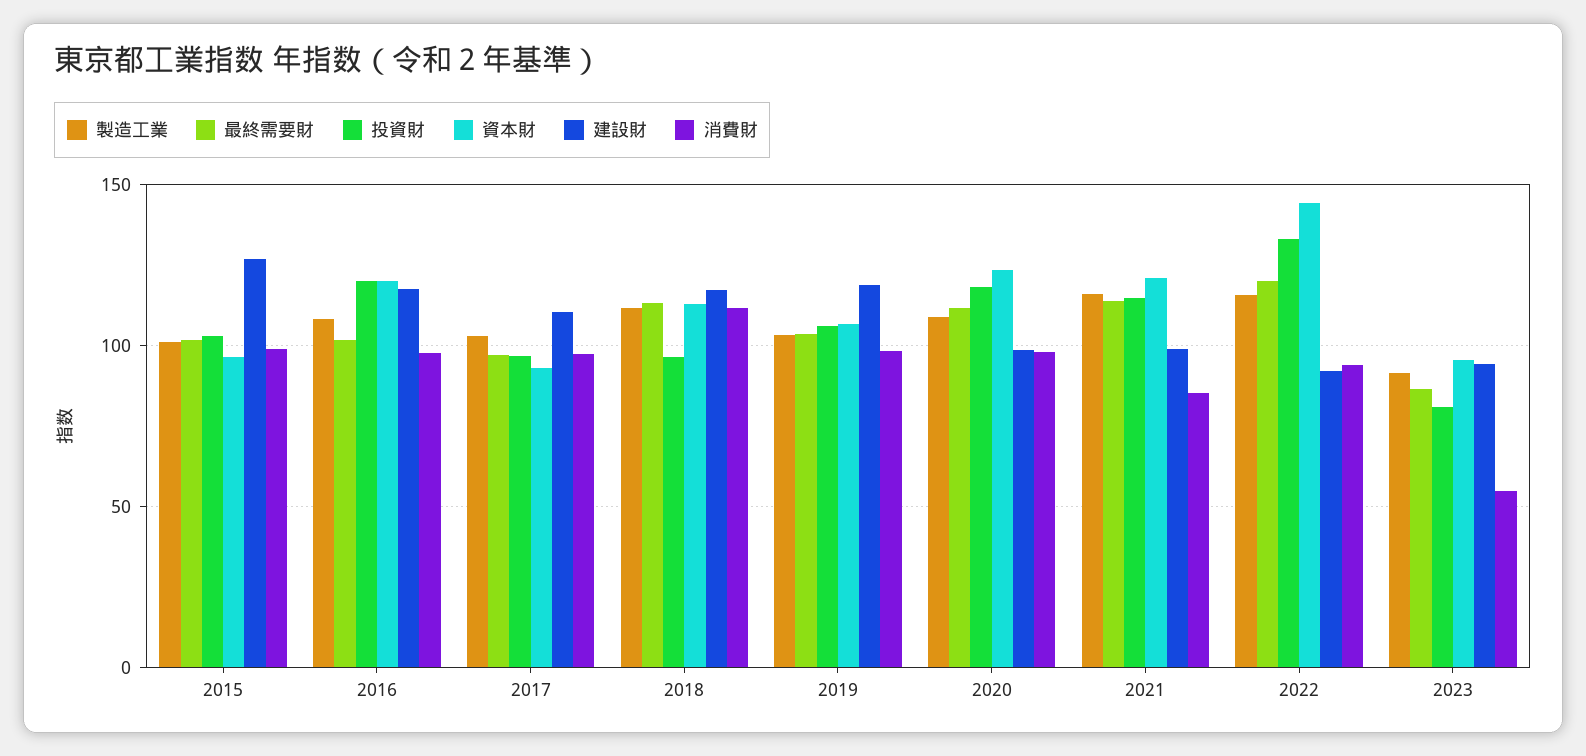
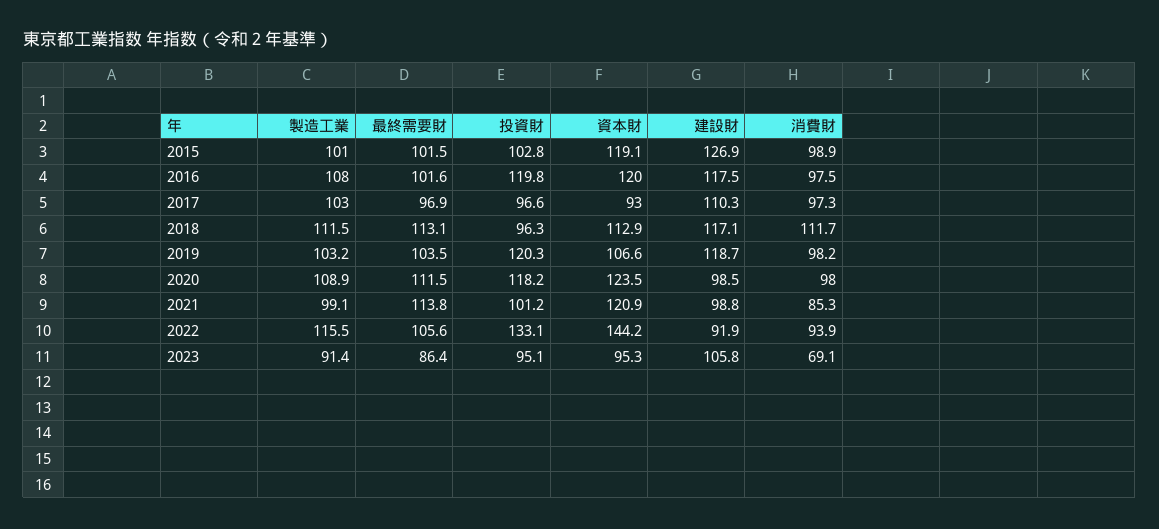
資本財, 2015: 95 -> 119.1
投資財, 2019: 105 -> 120.3
製造工業, 2021: 115 -> 99.1
投資財, 2021: 115 -> 101.2
最終需要財, 2022: 120 -> 105.6
投資財, 2023: 80 -> 95.1
建設財, 2023: 95 -> 105.8
消費財, 2023: 55 -> 69.1

